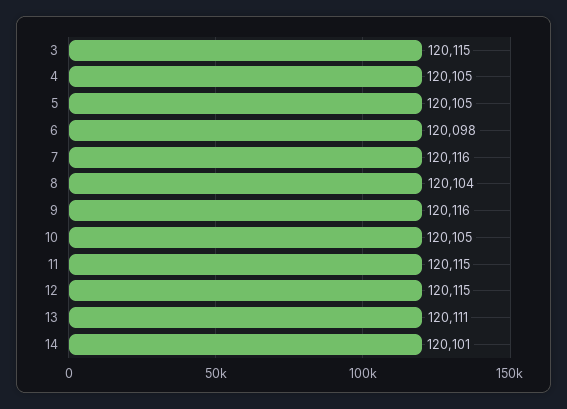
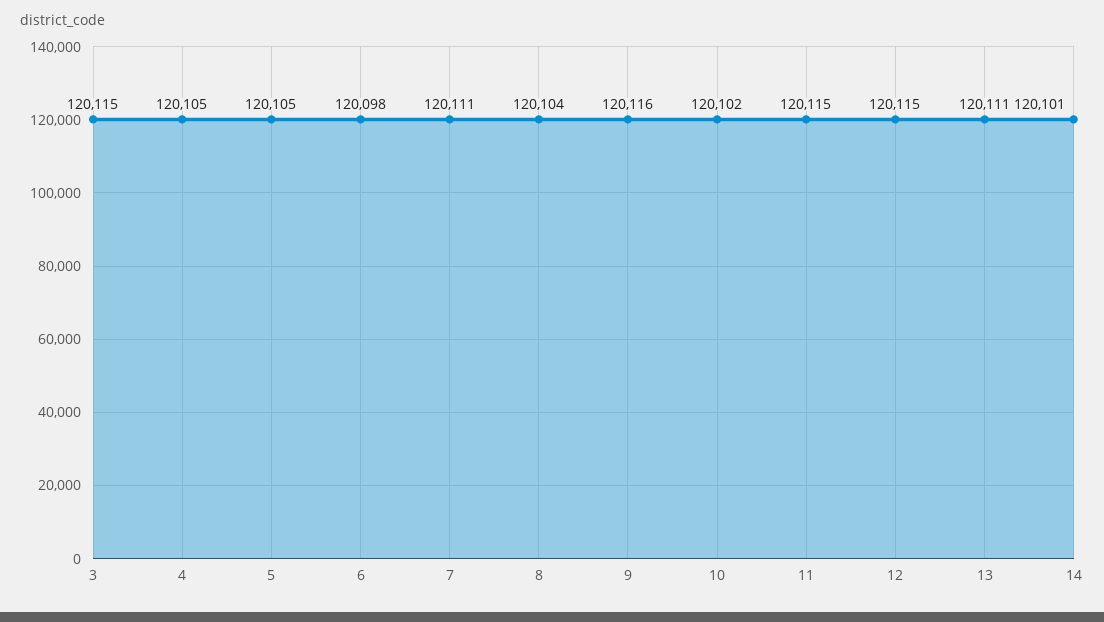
7: 120116 -> 120111
10: 120105 -> 120102

